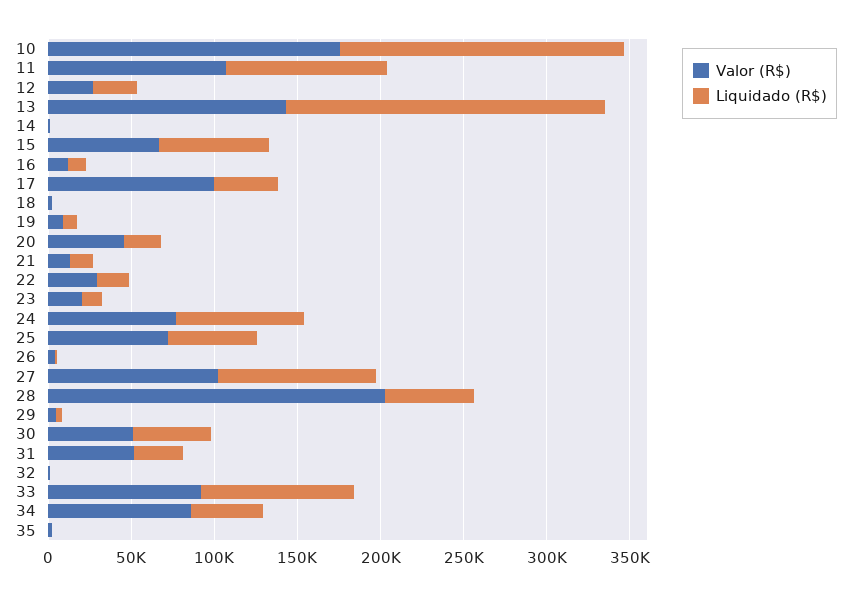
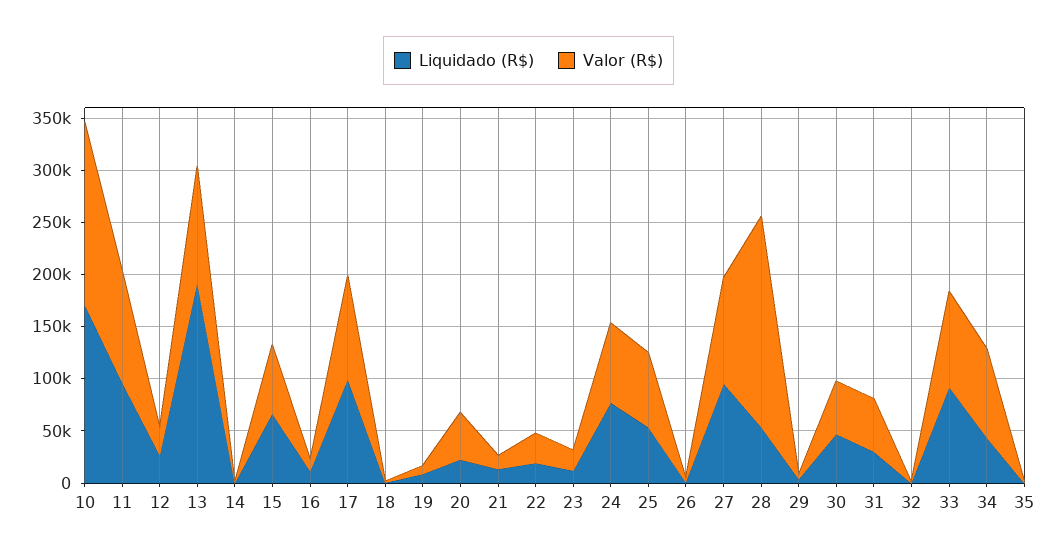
Valor (R$), 13: 140000 -> 110000
Liquidado (R$), 17: 40000 -> 100000

